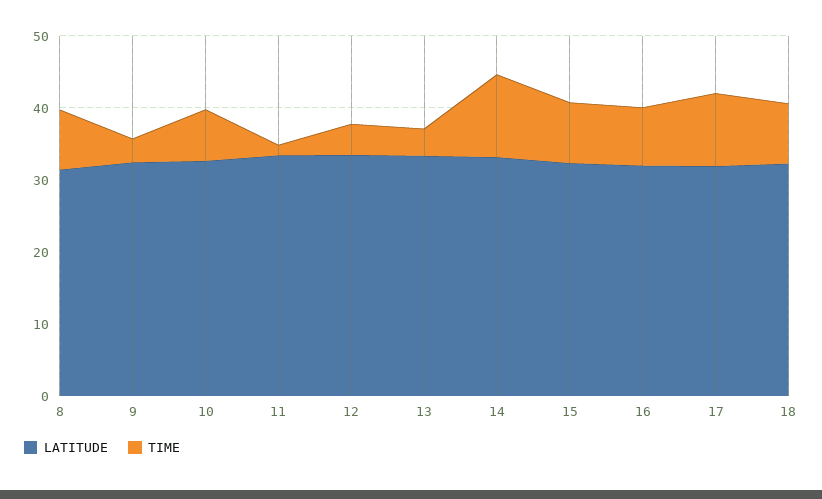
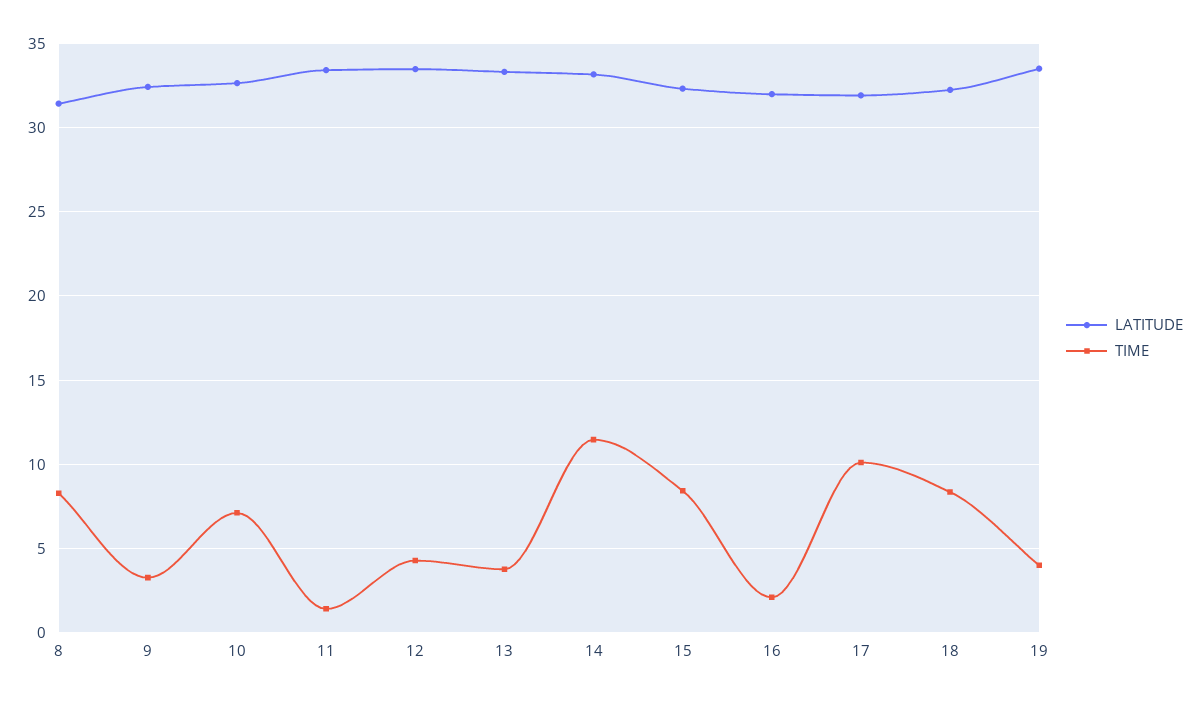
TIME, 16: 8 -> 2
LATITUDE, 19: none -> 33.5
TIME, 19: none -> 4

